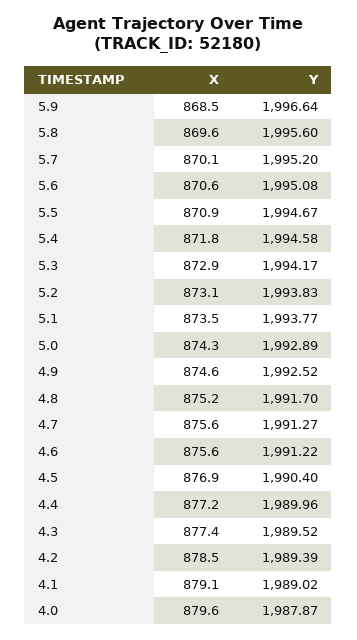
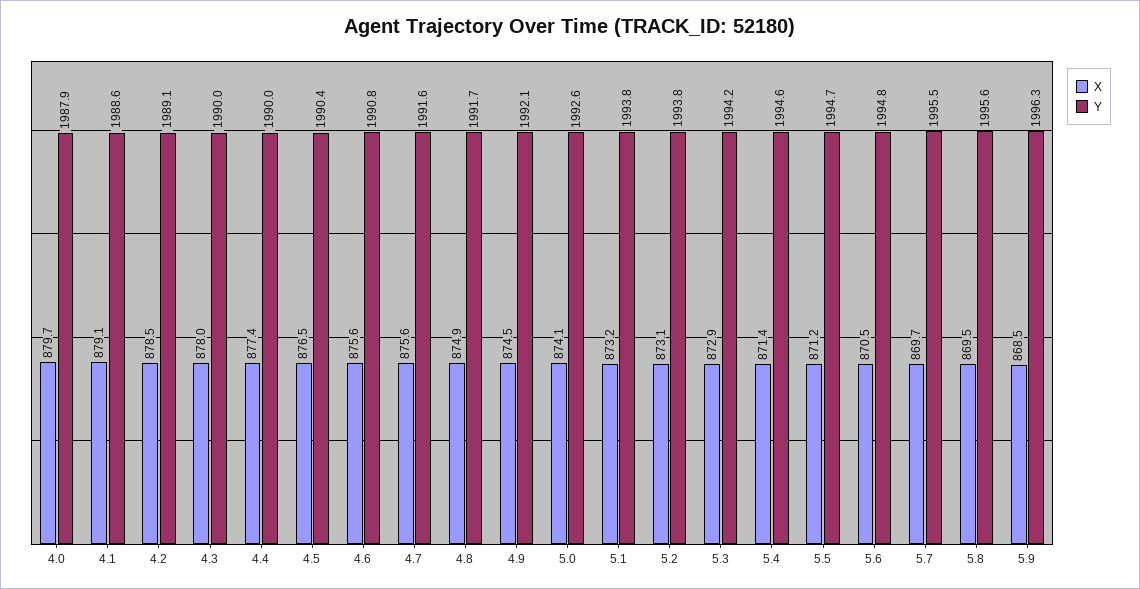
Y, 5.9: 1996.64 -> 1996.3
X, 5.8: 869.6 -> 869.5
X, 5.7: 870.1 -> 869.7
Y, 5.7: 1995.2 -> 1995.5
X, 5.6: 870.6 -> 870.5
Y, 5.6: 1995.08 -> 1994.8
X, 5.5: 870.9 -> 871.2
X, 5.4: 871.8 -> 871.4
X, 5.1: 873.5 -> 873.2
X, 5.0: 874.3 -> 874.1
Y, 5.0: 1992.89 -> 1992.6
X, 4.9: 874.6 -> 874.5
Y, 4.9: 1992.52 -> 1992.1
X, 4.8: 875.2 -> 874.9
Y, 4.7: 1991.27 -> 1991.6
Y, 4.6: 1991.22 -> 1990.8
X, 4.5: 876.9 -> 876.5
X, 4.4: 877.2 -> 877.4
X, 4.3: 877.4 -> 878
Y, 4.3: 1989.52 -> 1990
Y, 4.2: 1989.39 -> 1989.1
Y, 4.1: 1989.02 -> 1988.6
X, 4.0: 879.6 -> 879.7

